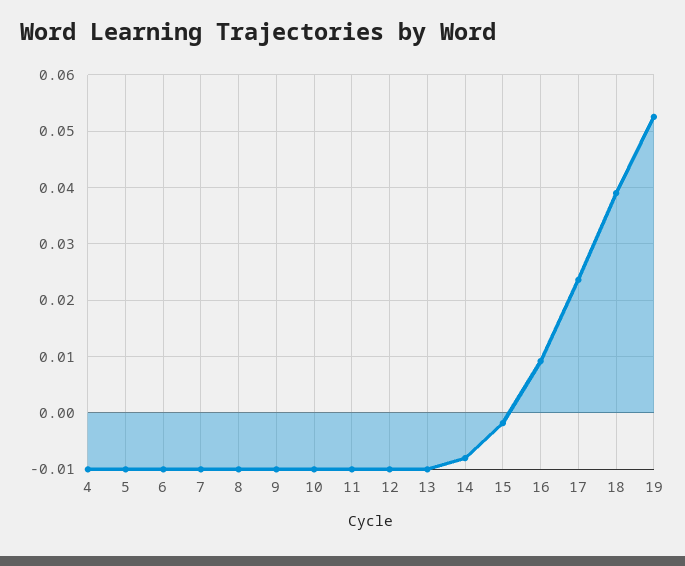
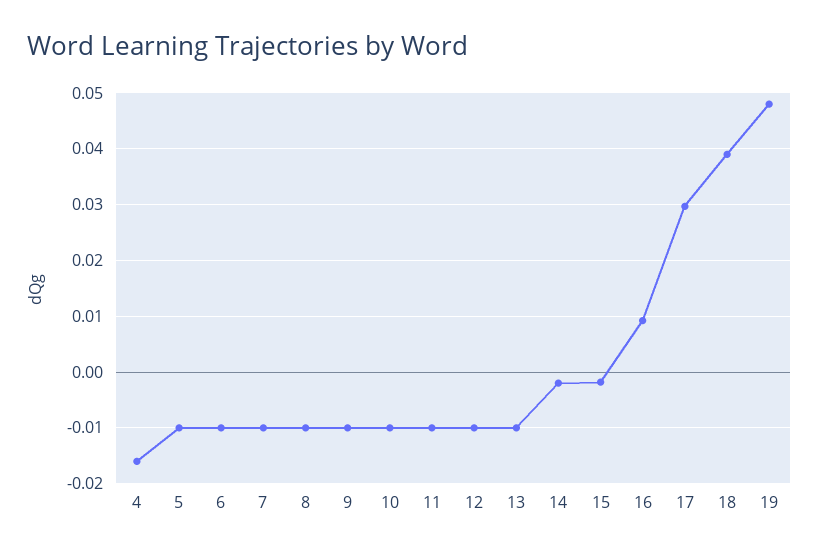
4: -0.01 -> -0.016
14: -0.008 -> -0.002
17: 0.024 -> 0.03
19: 0.052 -> 0.048

